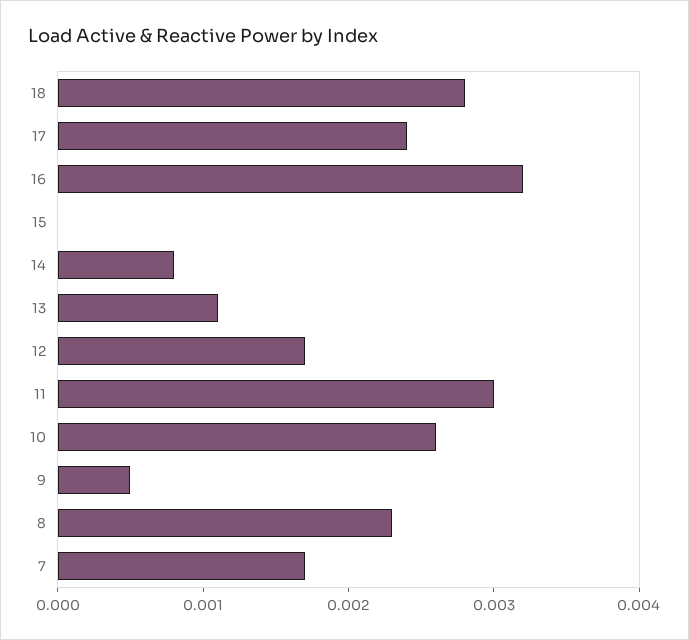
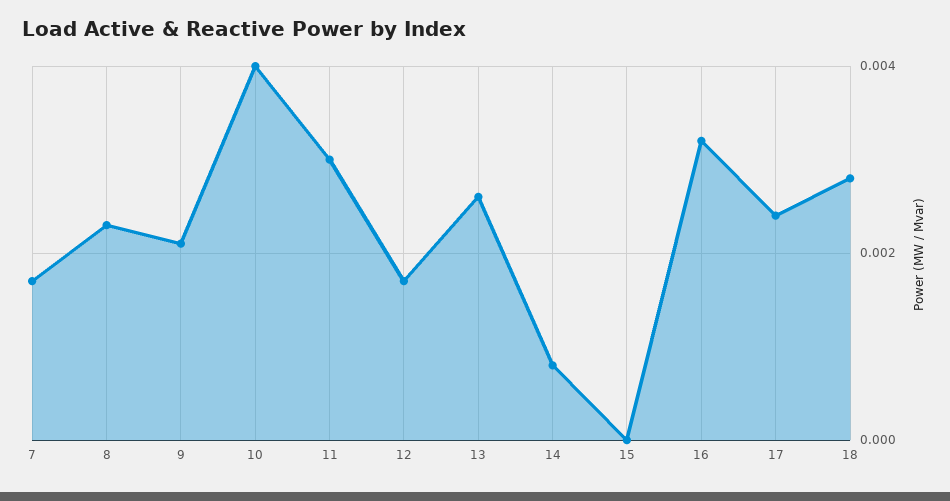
13: 0.0011 -> 0.0025
10: 0.0026 -> 0.004
9: 0.0005 -> 0.002

